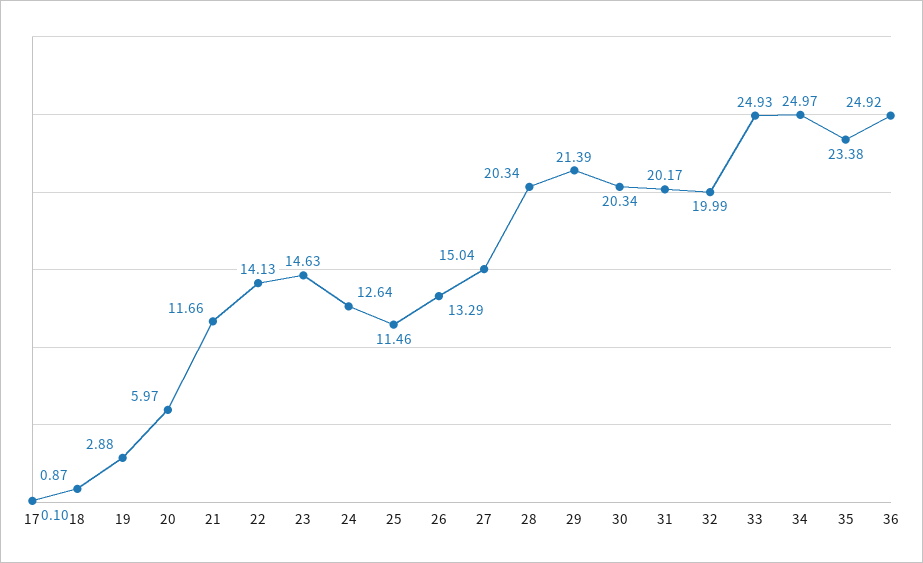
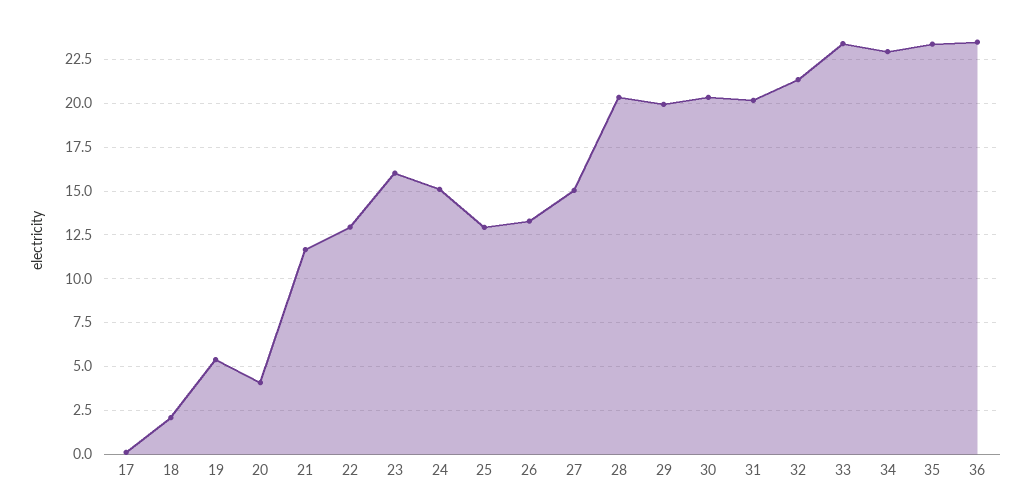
18: 0.87 -> 2
19: 2.88 -> 5.5
20: 5.97 -> 4
22: 14.13 -> 13
23: 14.63 -> 16
24: 12.64 -> 15
25: 11.46 -> 13
29: 21.39 -> 20
32: 19.99 -> 21.5
33: 24.93 -> 23.5
34: 24.97 -> 23
36: 24.92 -> 23.5

